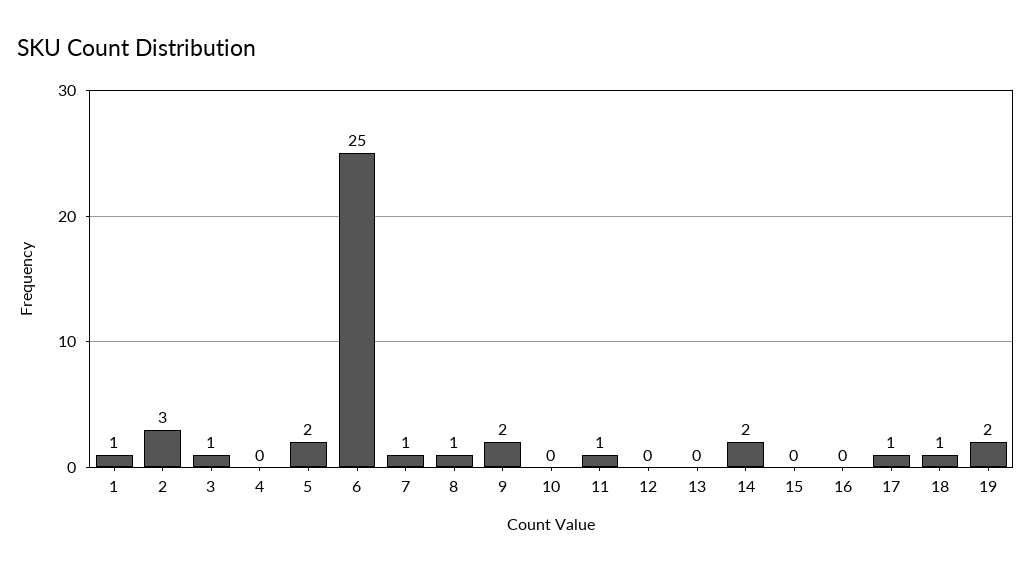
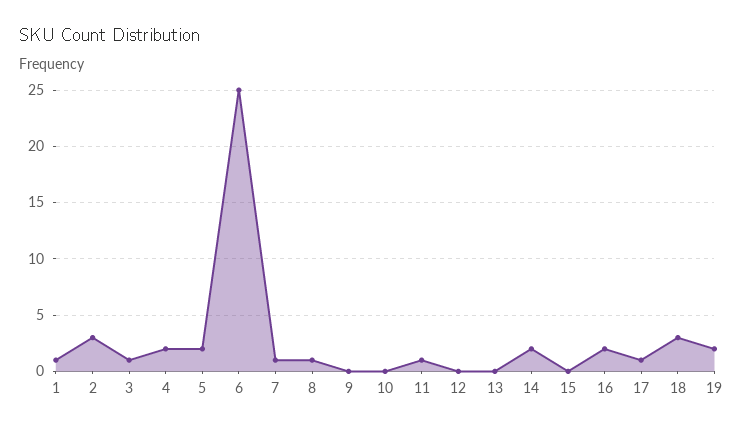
4: 0 -> 2
9: 2 -> 0
16: 0 -> 2
18: 1 -> 3

